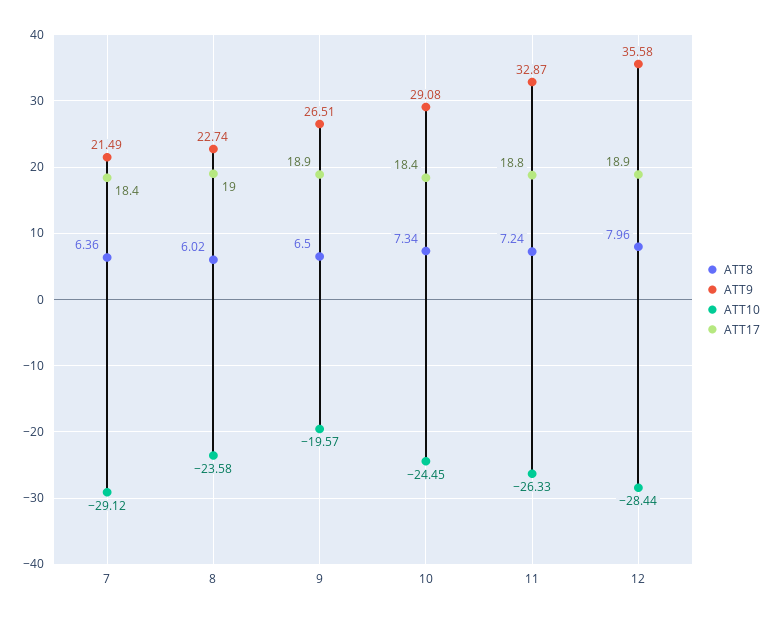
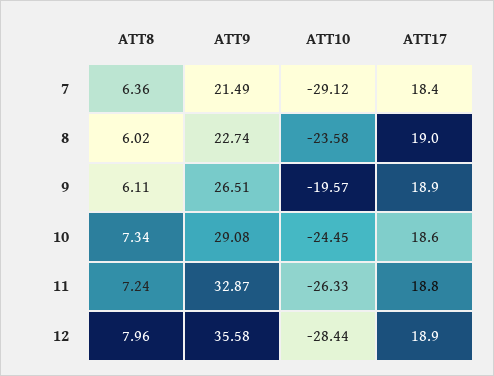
ATT8, 9: 6.5 -> 6.11
ATT17, 10: 18.4 -> 18.6

